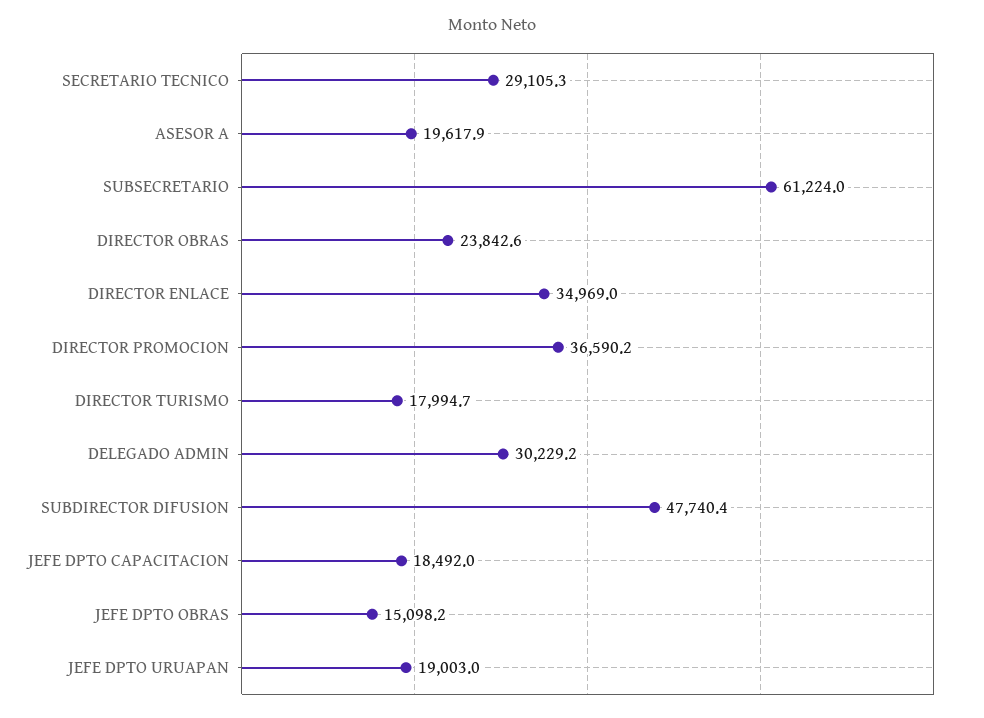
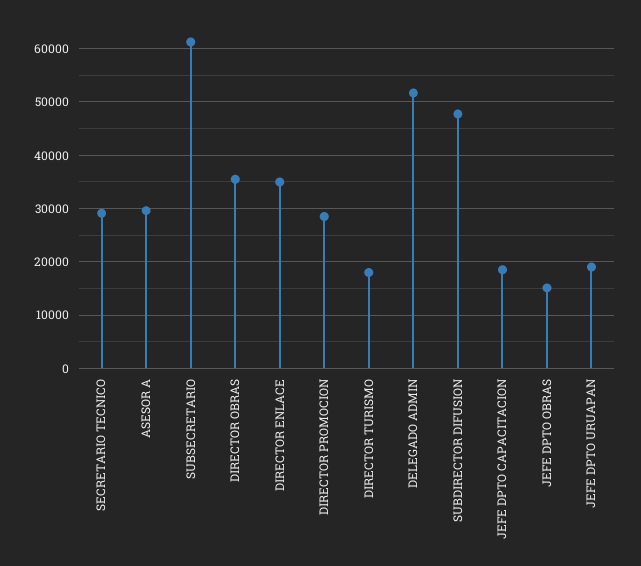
ASESOR A: 19617.9 -> 30000
DIRECTOR OBRAS: 23842.6 -> 36000
DIRECTOR PROMOCION: 36590.2 -> 28000
DELEGADO ADMIN: 30229.2 -> 52000

